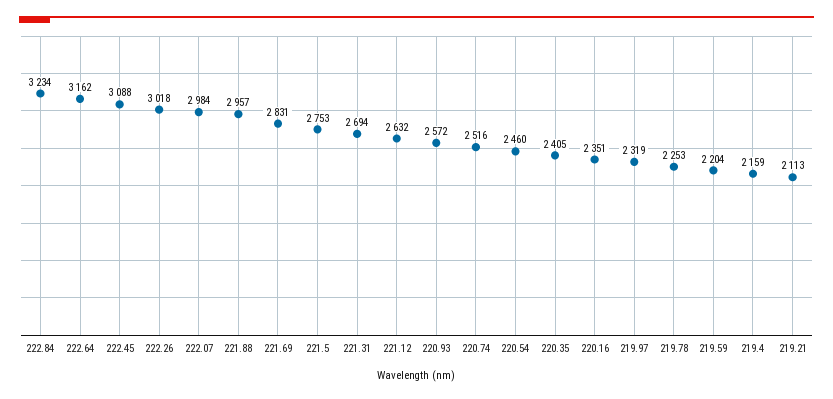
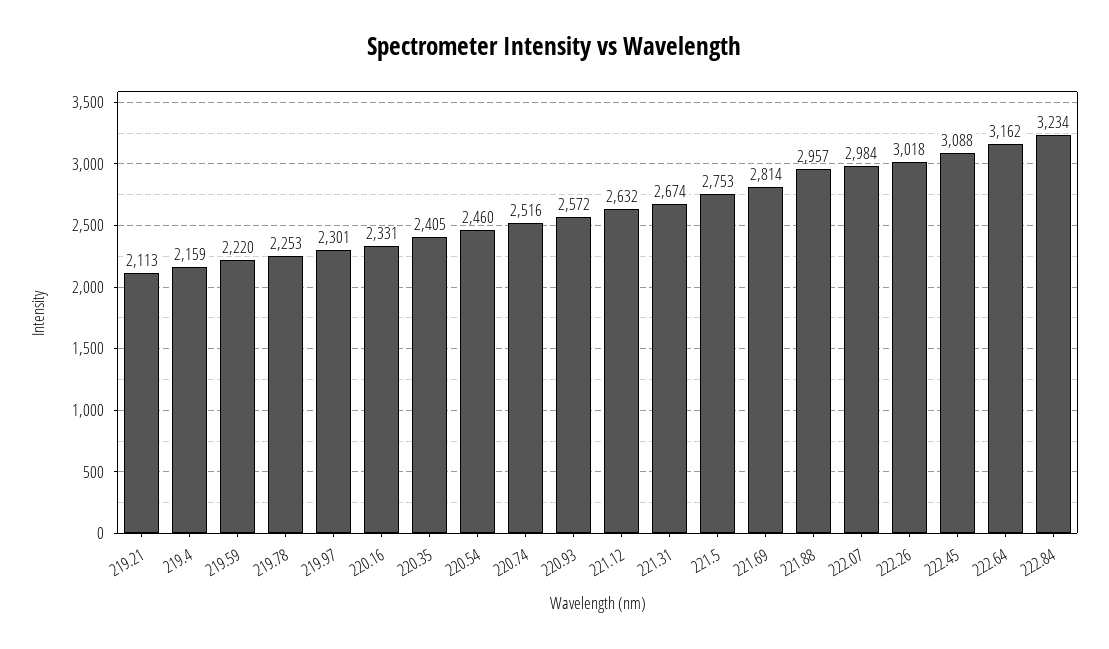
221.69: 2831 -> 2814
221.31: 2694 -> 2674
220.16: 2351 -> 2331
219.97: 2319 -> 2301
219.59: 2204 -> 2220

